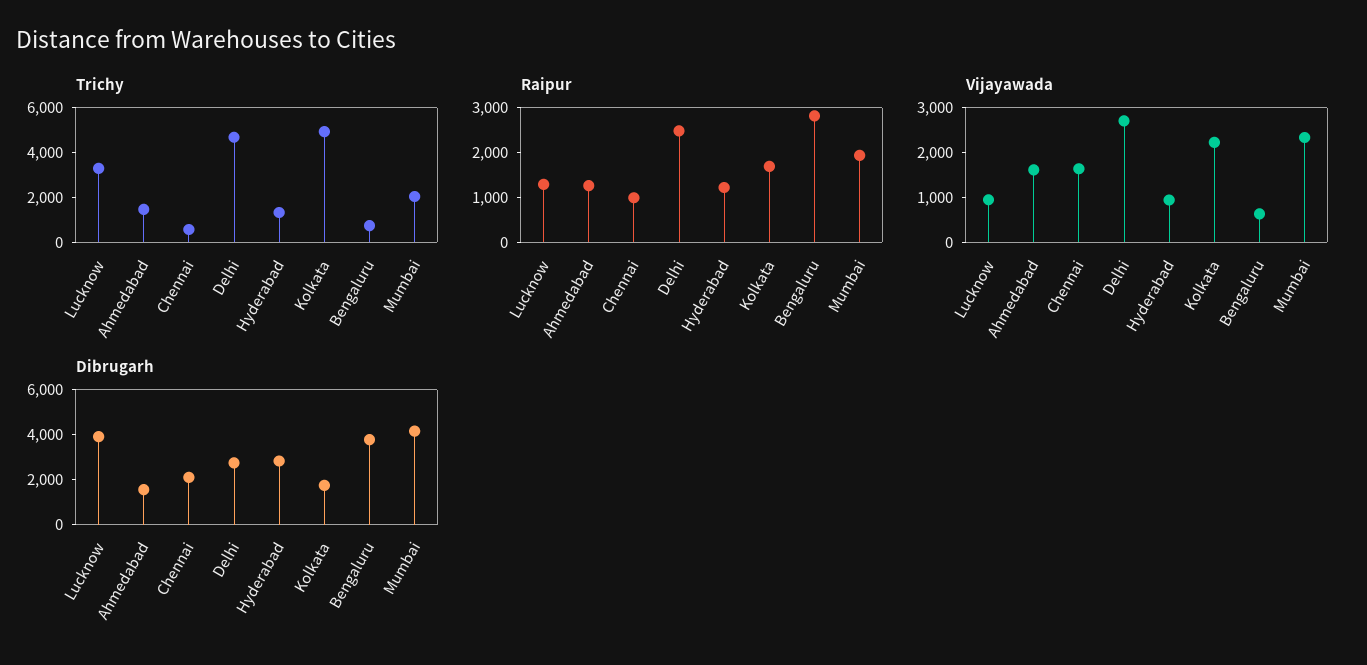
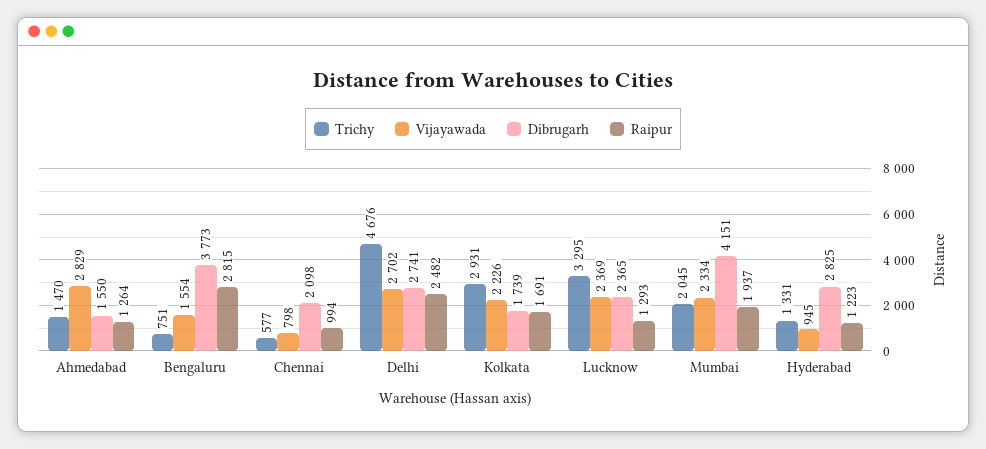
Trichy, Kolkata: 5000 -> 2931
Vijayawada, Lucknow: 1000 -> 2369
Vijayawada, Ahmedabad: 1600 -> 2829
Vijayawada, Chennai: 1600 -> 798
Vijayawada, Bengaluru: 600 -> 1554
Dibrugarh, Lucknow: 4000 -> 2365

